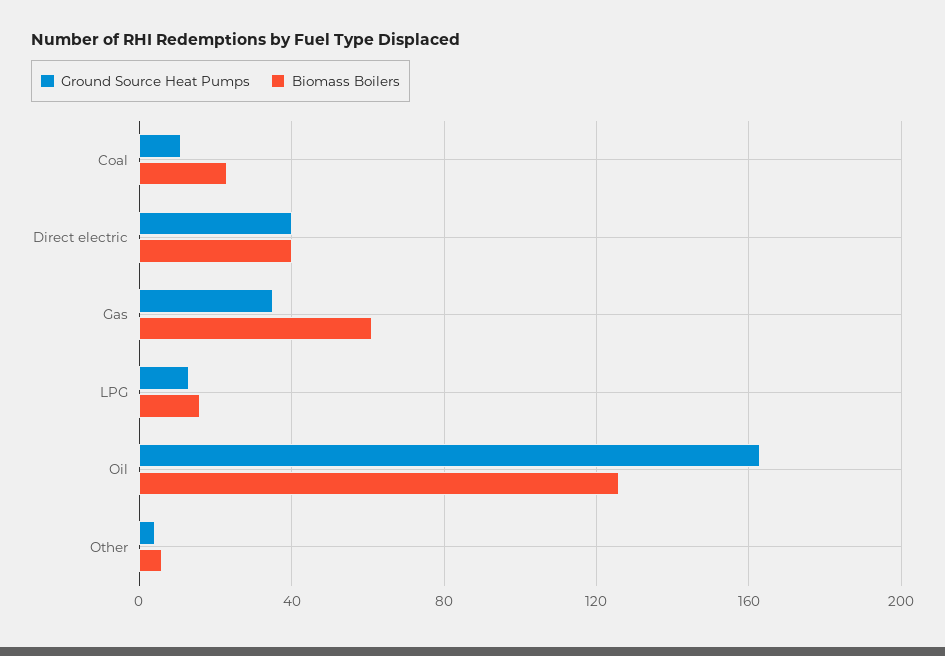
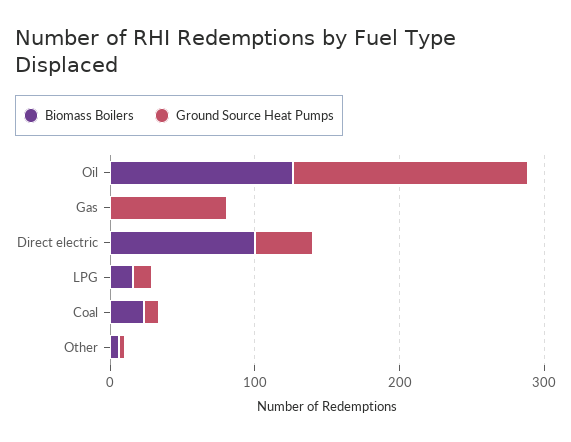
Biomass Boilers, Direct electric: 40 -> 100
Ground Source Heat Pumps, Gas: 35 -> 80
Biomass Boilers, Gas: 60 -> 0

